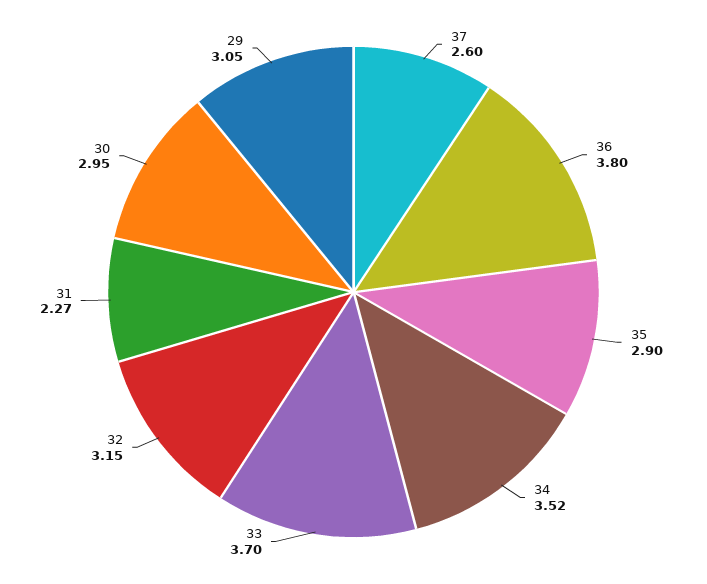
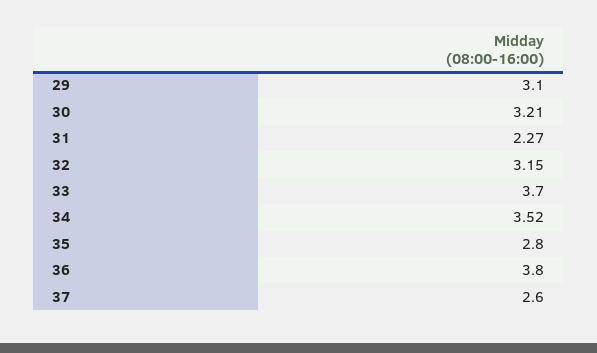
35: 2.9 -> 2.8
30: 2.95 -> 3.21
29: 3.05 -> 3.1

